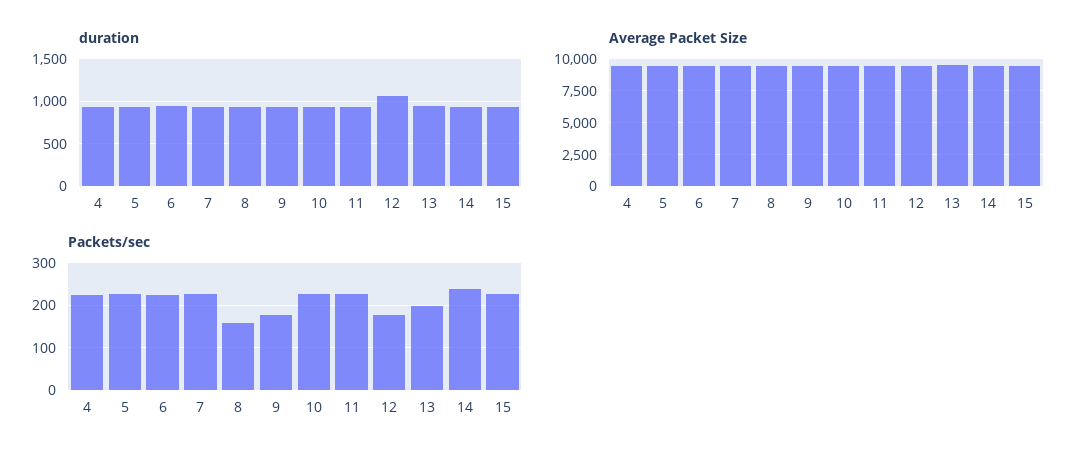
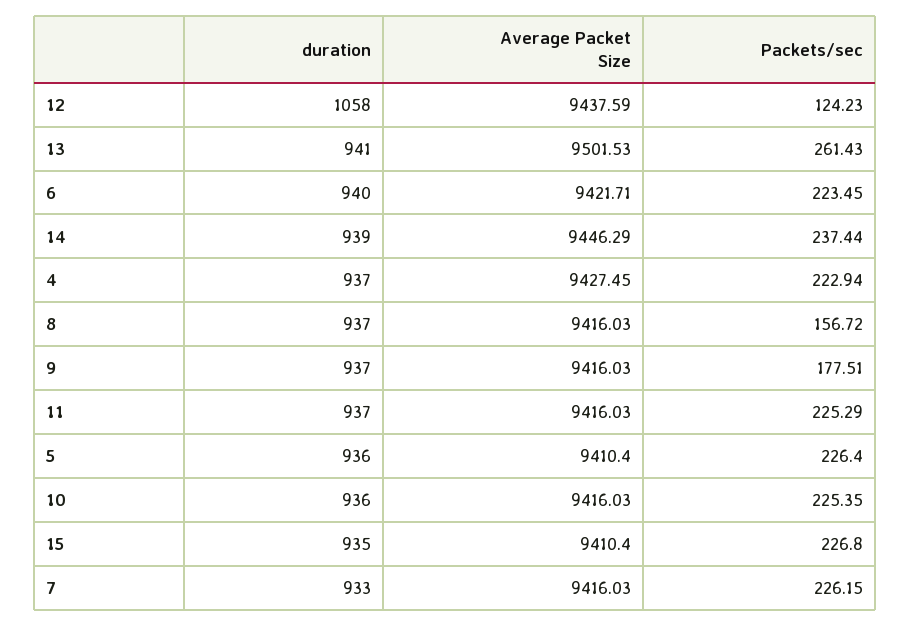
Packets/sec, 12: 180 -> 124.23
Packets/sec, 13: 200 -> 261.43

